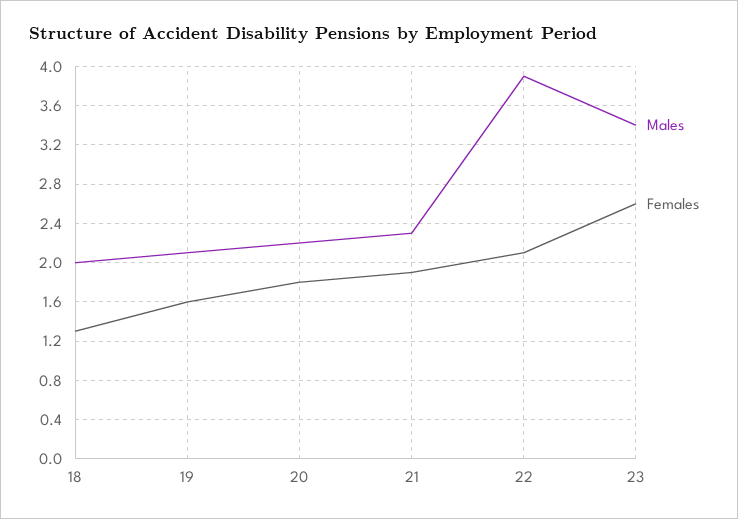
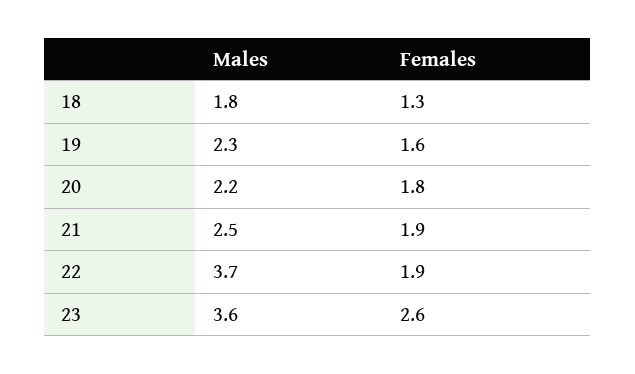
Males, 18: 2 -> 1.8
Males, 19: 2.1 -> 2.3
Males, 21: 2.3 -> 2.5
Males, 22: 3.9 -> 3.7
Females, 22: 2.1 -> 1.9
Males, 23: 3.4 -> 3.6

